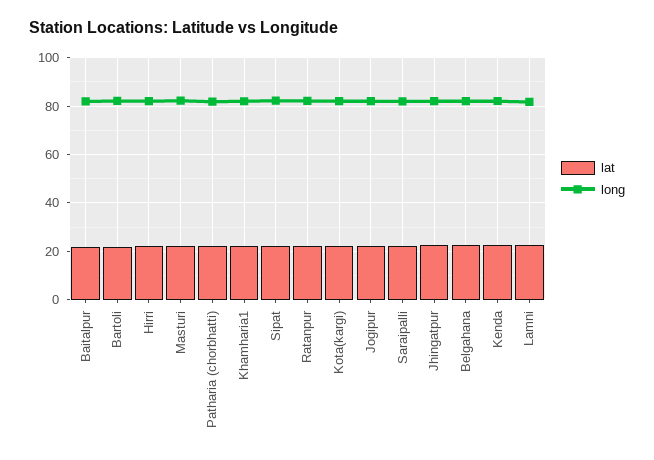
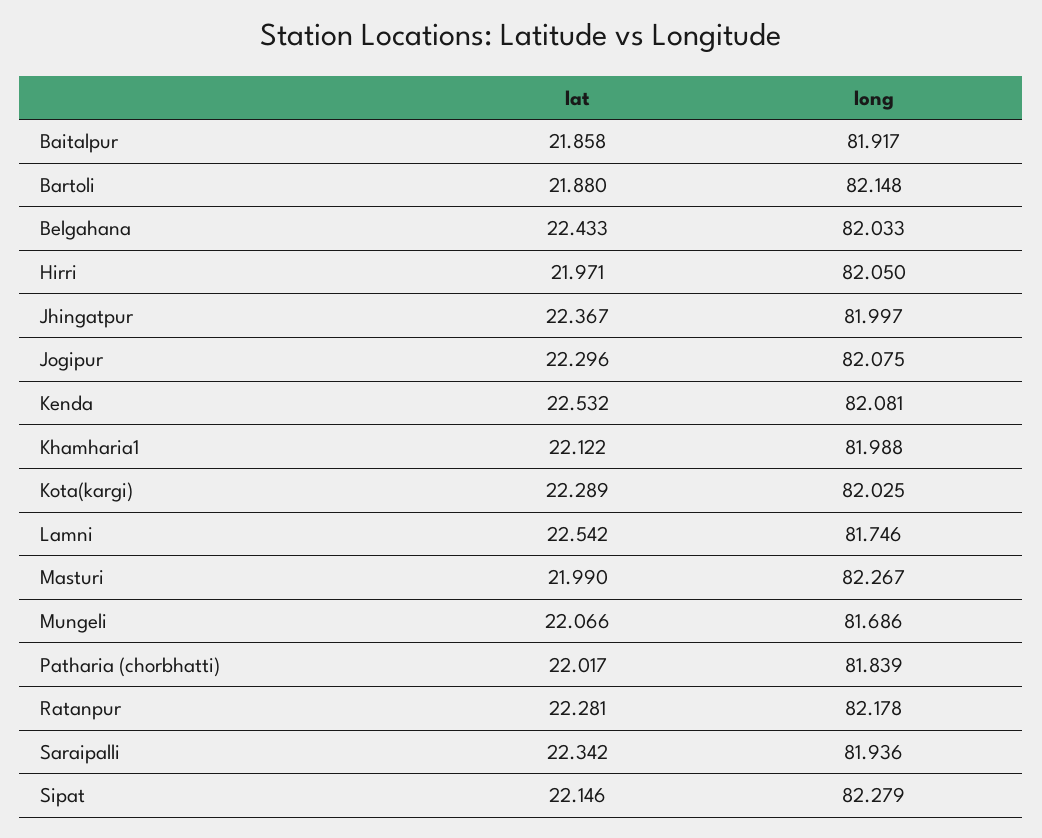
lat, Mungeli: none -> 22.066
long, Mungeli: none -> 81.686

